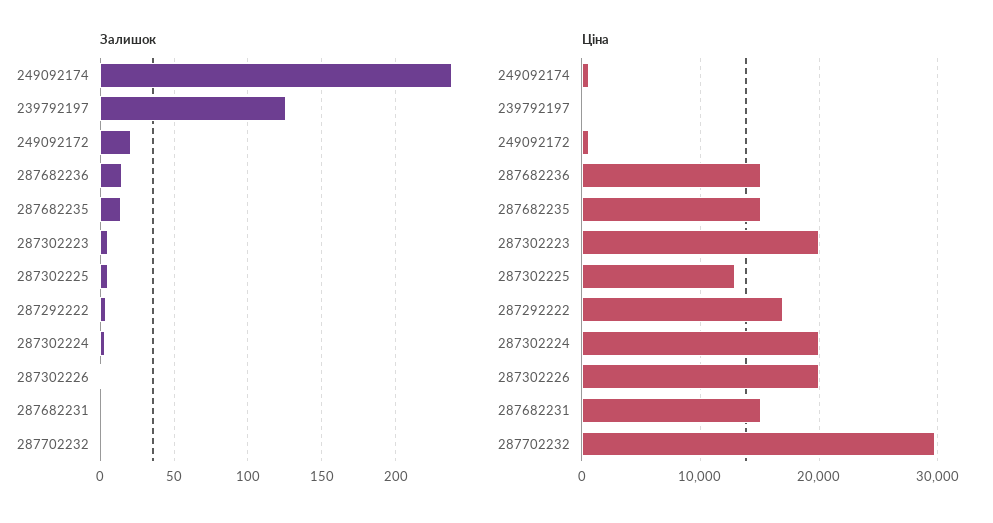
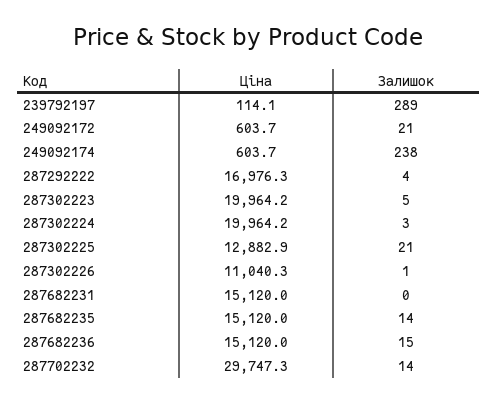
Залишок, 239792197: 125 -> 289
Залишок, 287302225: 5 -> 21
Залишок, 287702232: 0 -> 14
Ціна, 287302226: 20000 -> 11040.3

